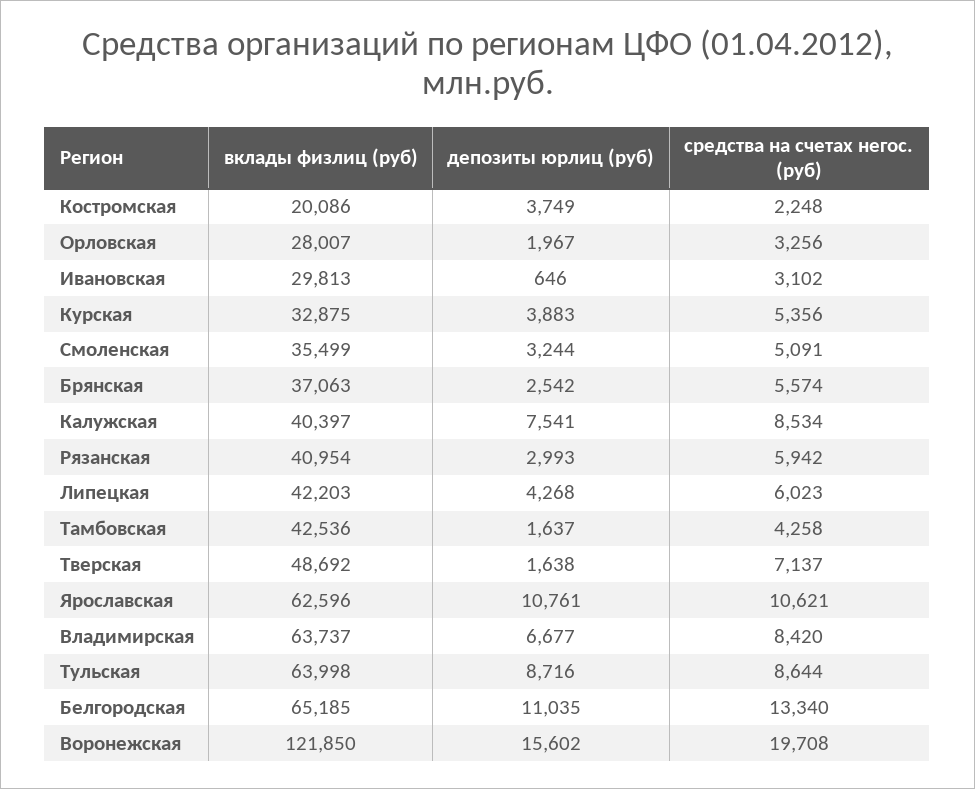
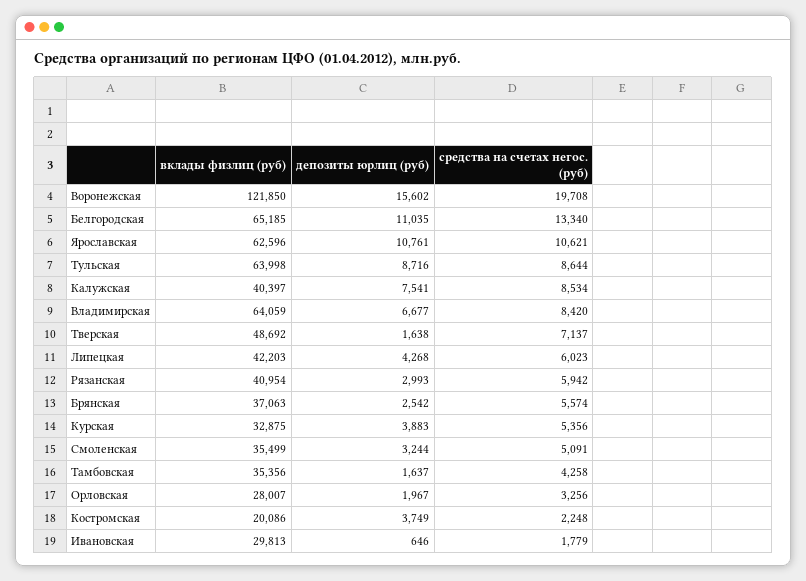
средства на счетах негос. (руб), Ивановская: 3102 -> 1779
вклады физлиц (руб), Тамбовская: 42536 -> 35356
вклады физлиц (руб), Владимирская: 63737 -> 64059

